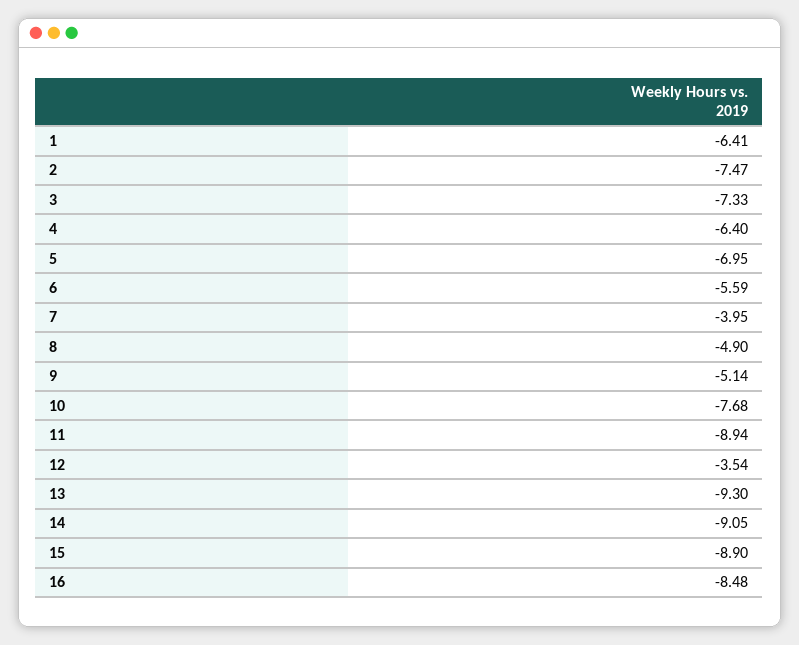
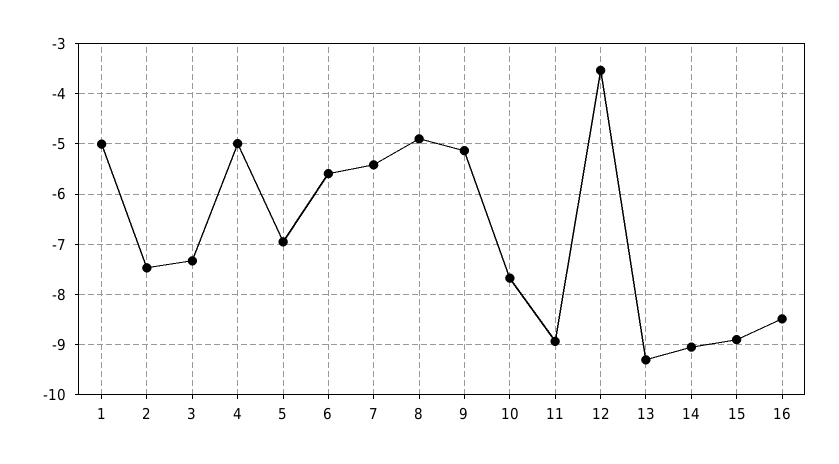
1: -6.41 -> -5
4: -6.4 -> -5
7: -3.95 -> -5.4

